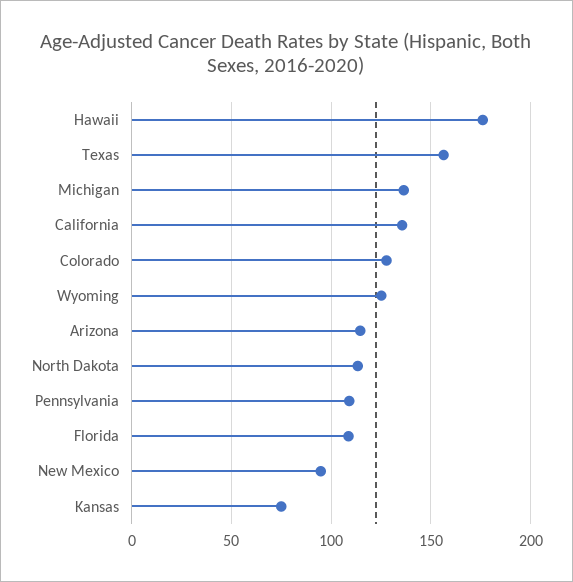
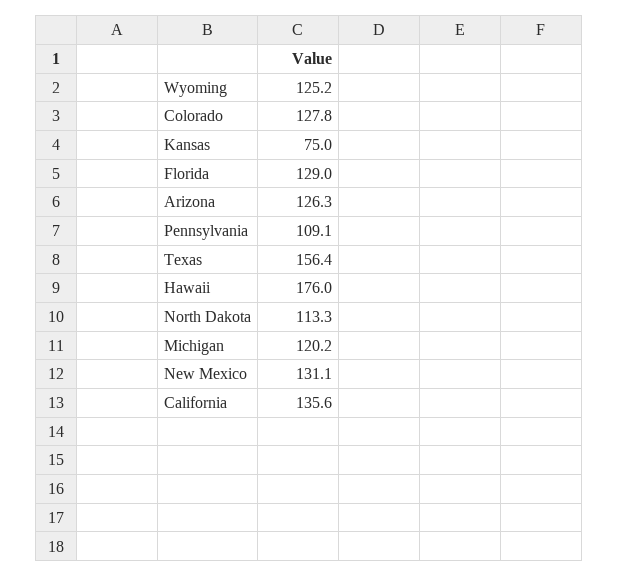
Michigan: 135 -> 120.2
Arizona: 115 -> 126.3
Florida: 110 -> 129
New Mexico: 95 -> 131.1

